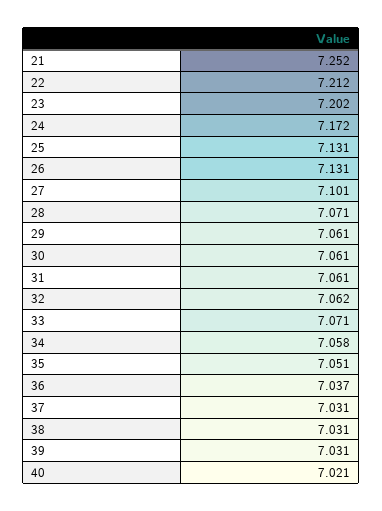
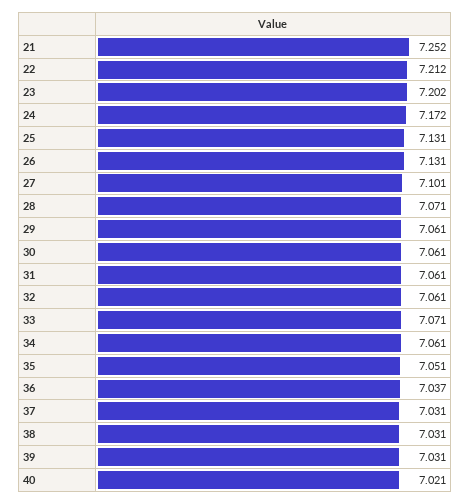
32: 7.062 -> 7.061
34: 7.058 -> 7.061

